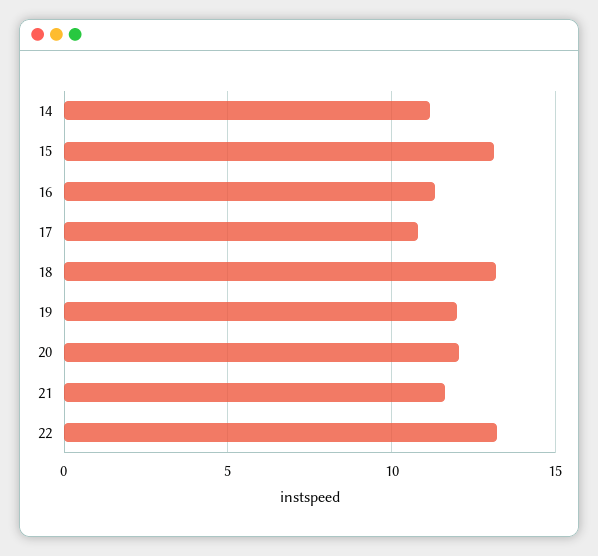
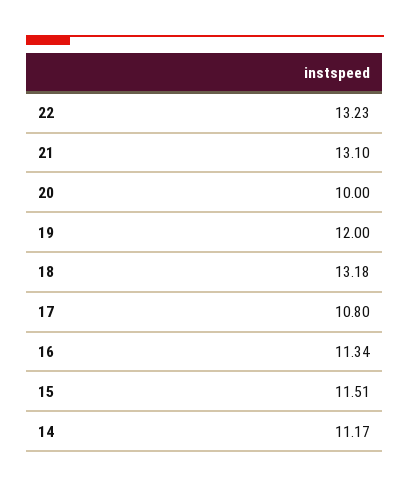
15: 13 -> 11.51
20: 12 -> 10
21: 11.5 -> 13.1

